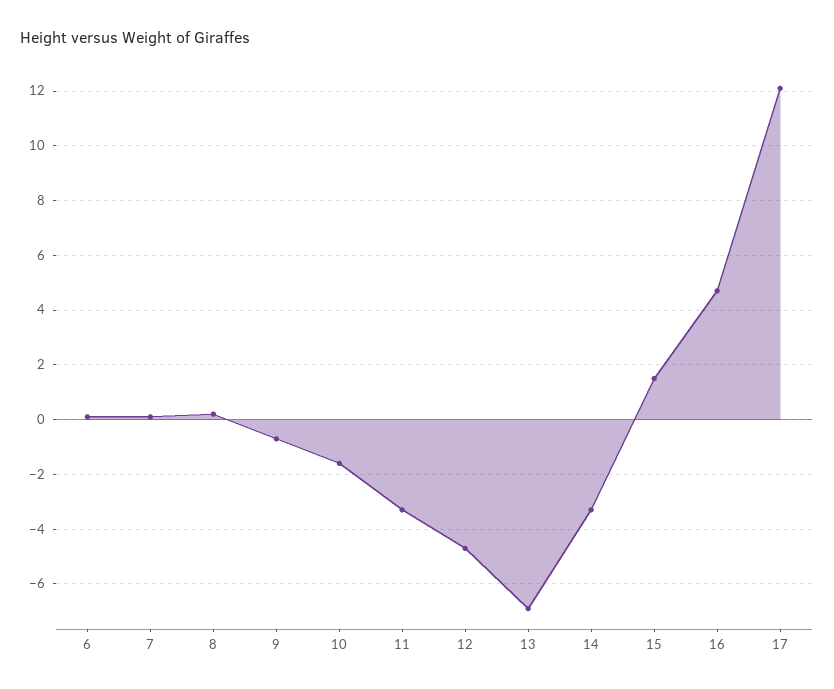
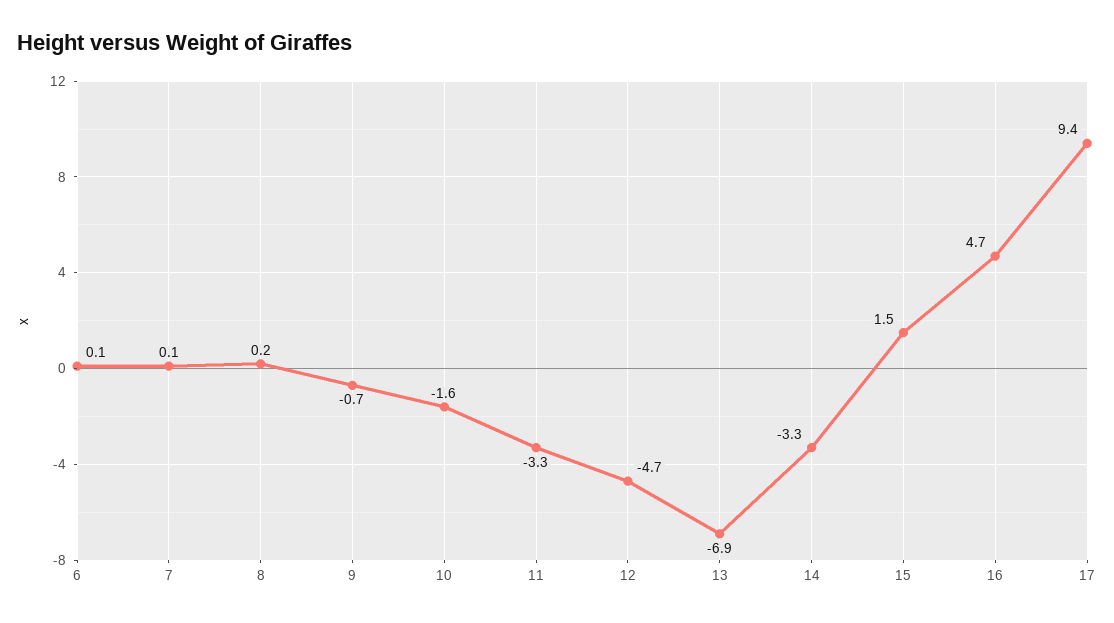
17: 12 -> 9.4

